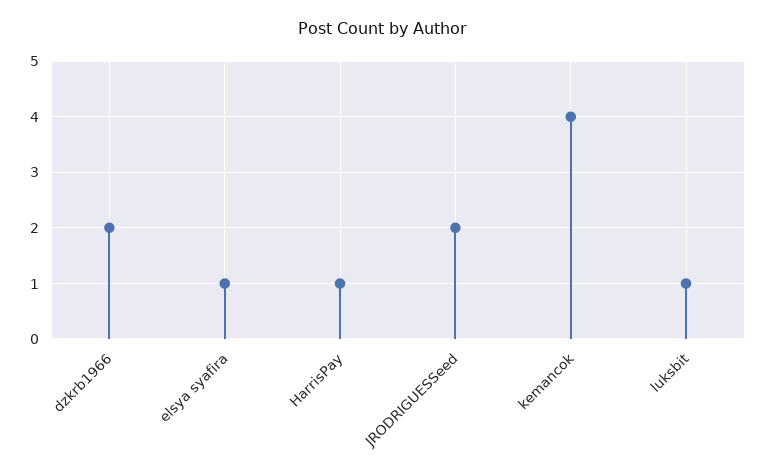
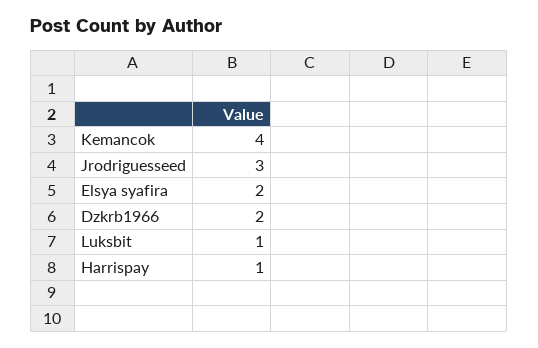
elsya syafira: 1 -> 2
JRODRIGUESSeed: 2 -> 3

